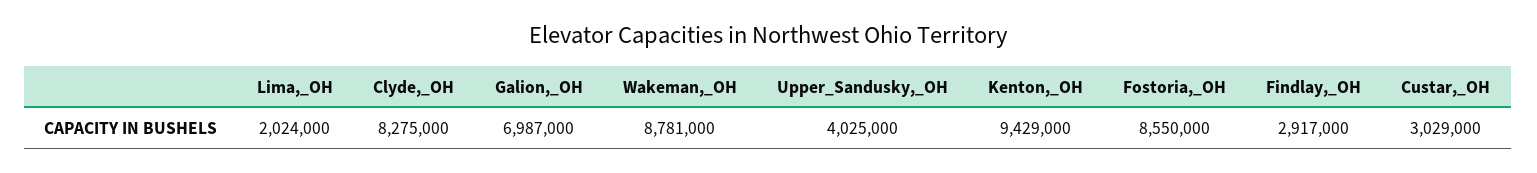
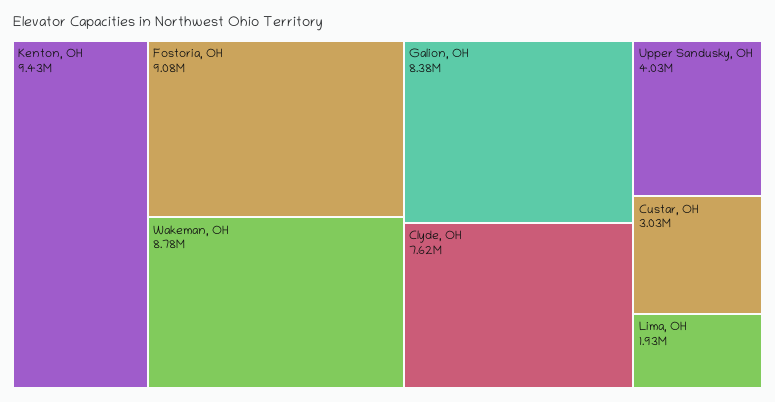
Lima,_OH: 2024000 -> 1930000
Clyde,_OH: 8275000 -> 7620000
Galion,_OH: 6987000 -> 8380000
Fostoria,_OH: 8550000 -> 9080000
Findlay,_OH: 2917000 -> none

